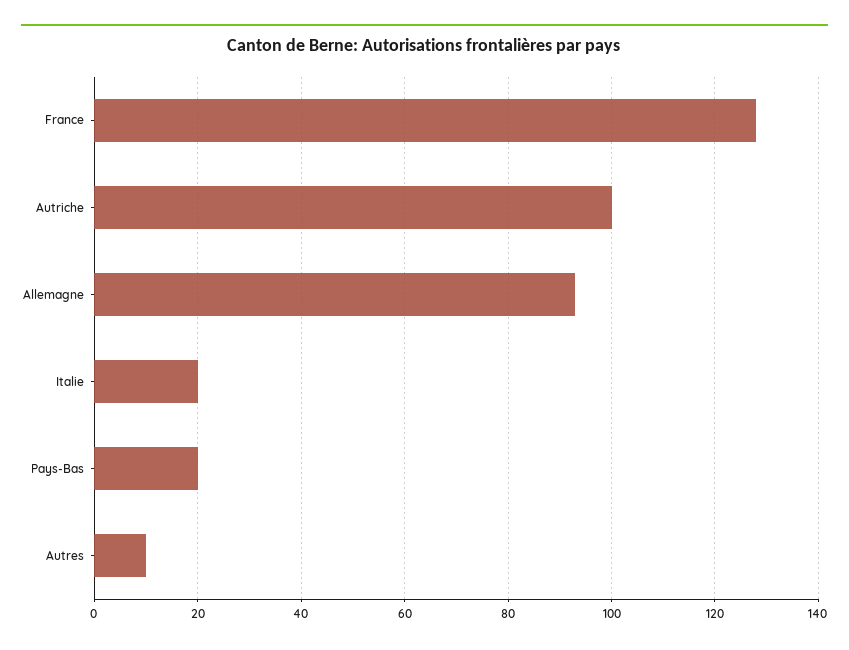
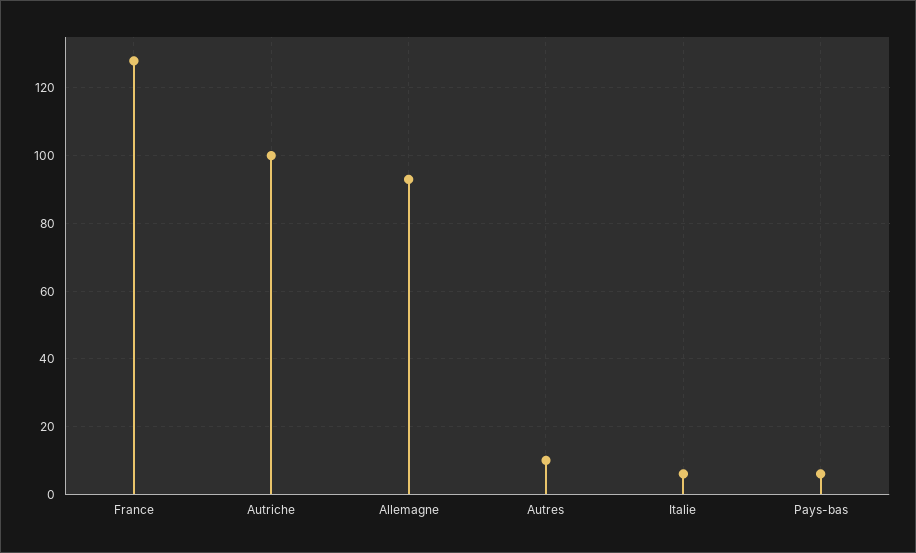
Italie: 20 -> 5
Pays-Bas: 20 -> 5

